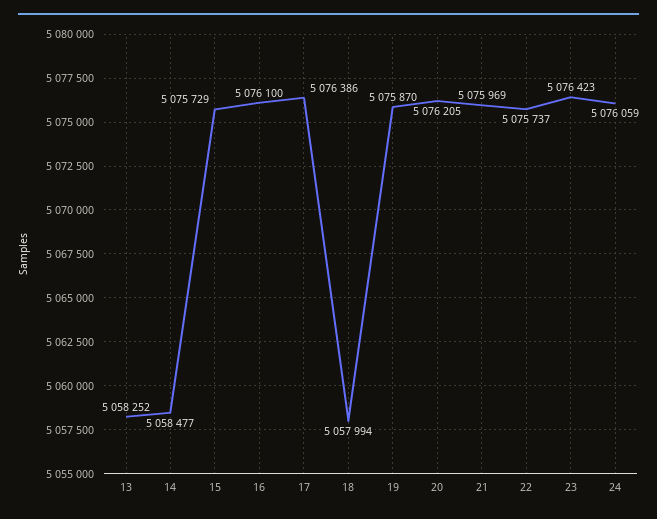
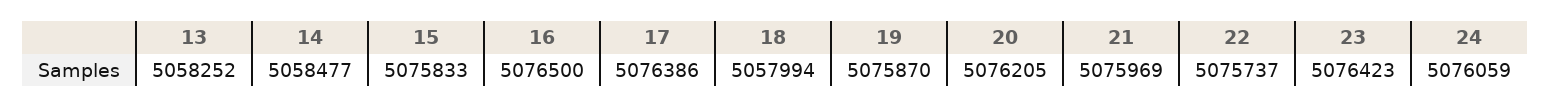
15: 5075729 -> 5075833
16: 5076100 -> 5076500

